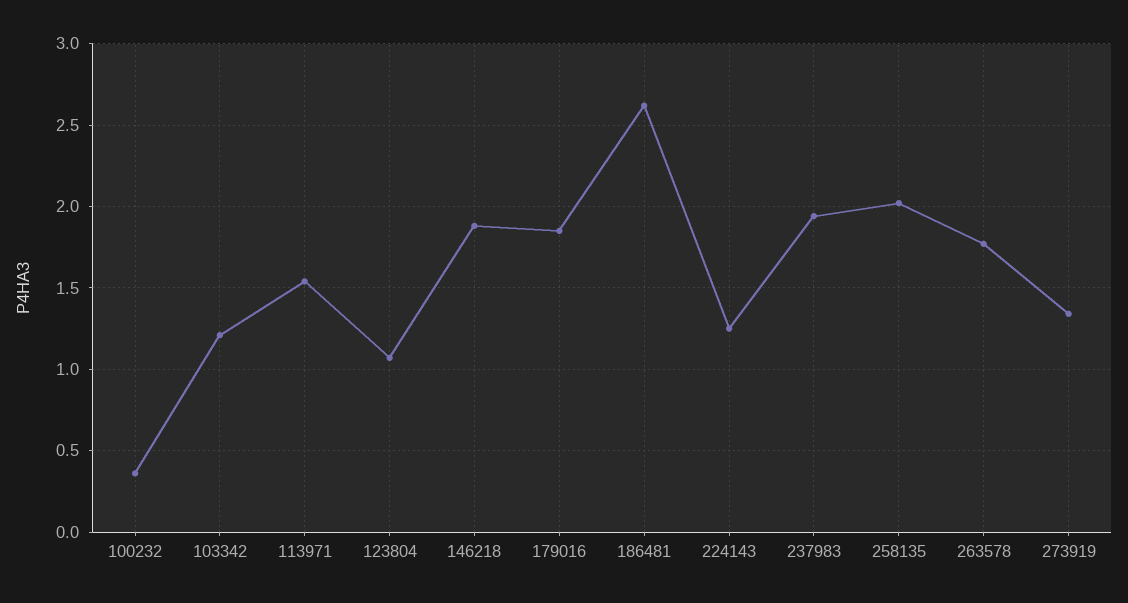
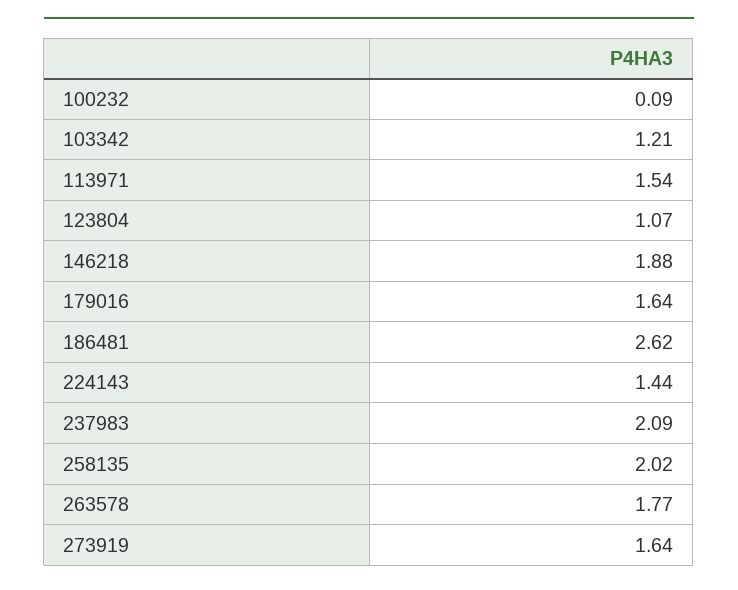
100232: 0.35 -> 0.09
179016: 1.85 -> 1.64
224143: 1.25 -> 1.44
237983: 1.95 -> 2.09
273919: 1.35 -> 1.64

